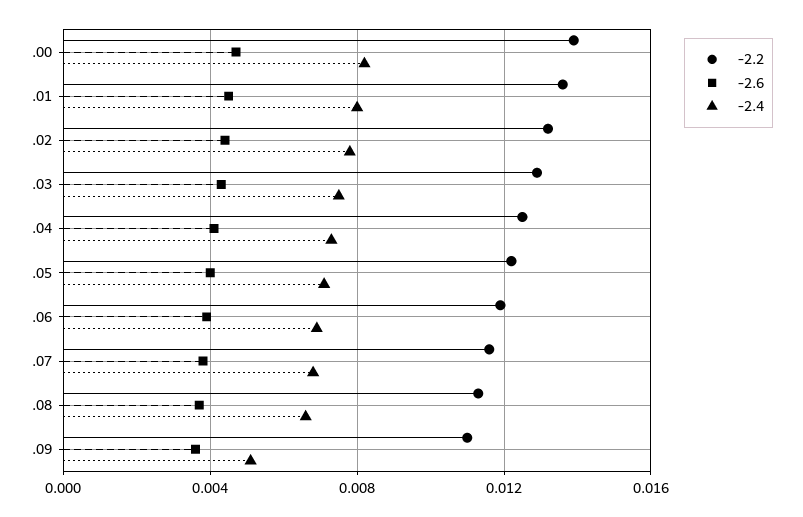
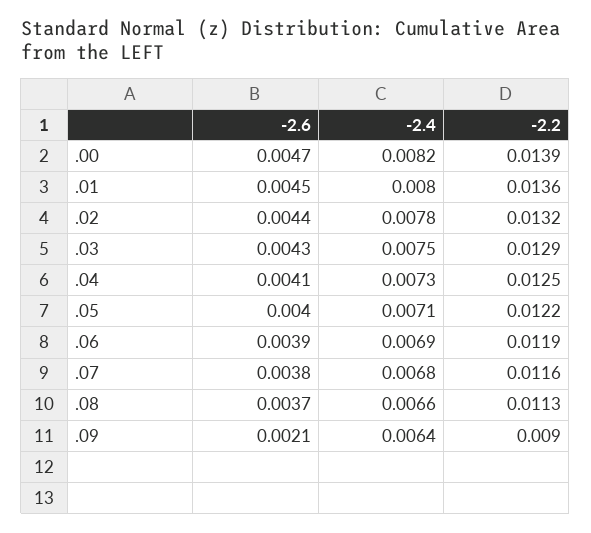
-2.2, .09: 0.011 -> 0.009
-2.6, .09: 0.0035 -> 0.0021
-2.4, .09: 0.005 -> 0.0064

